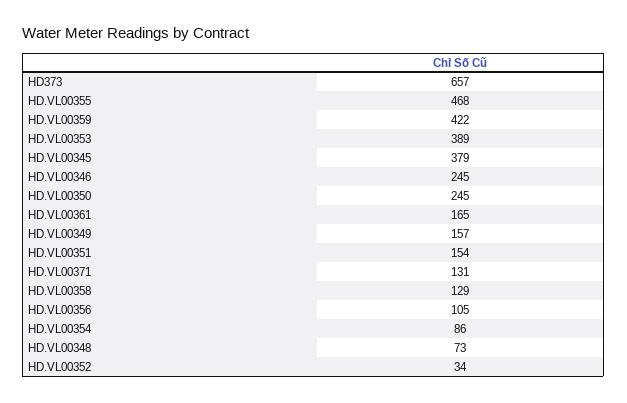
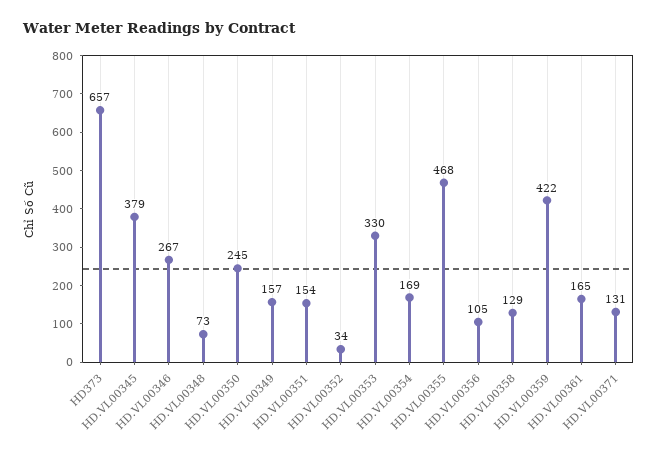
HD.VL00353: 389 -> 330
HD.VL00346: 245 -> 267
HD.VL00354: 86 -> 169

